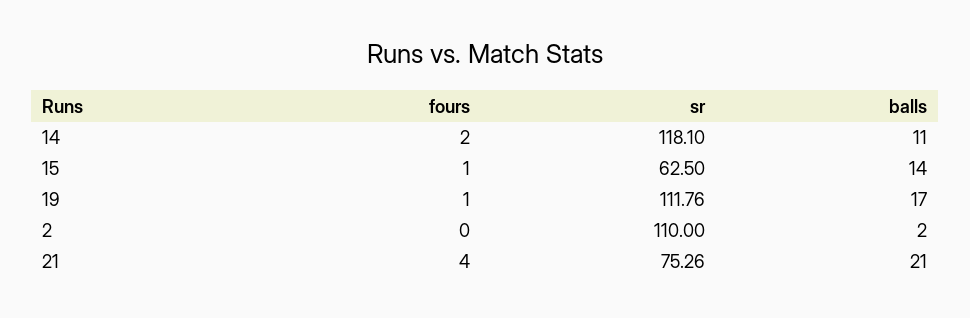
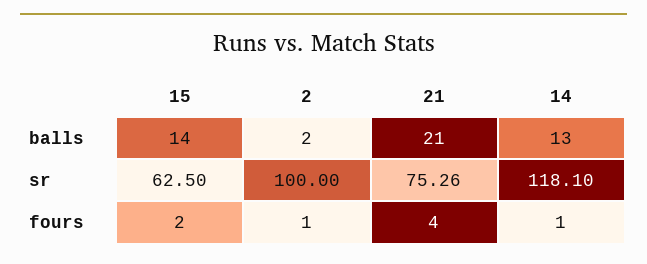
fours, 14: 2 -> 1
balls, 14: 11 -> 13
fours, 15: 1 -> 2
fours, 19: 1 -> none
sr, 19: 111.76 -> none
balls, 19: 17 -> none
fours, 2: 0 -> 1
sr, 2: 110 -> 100

